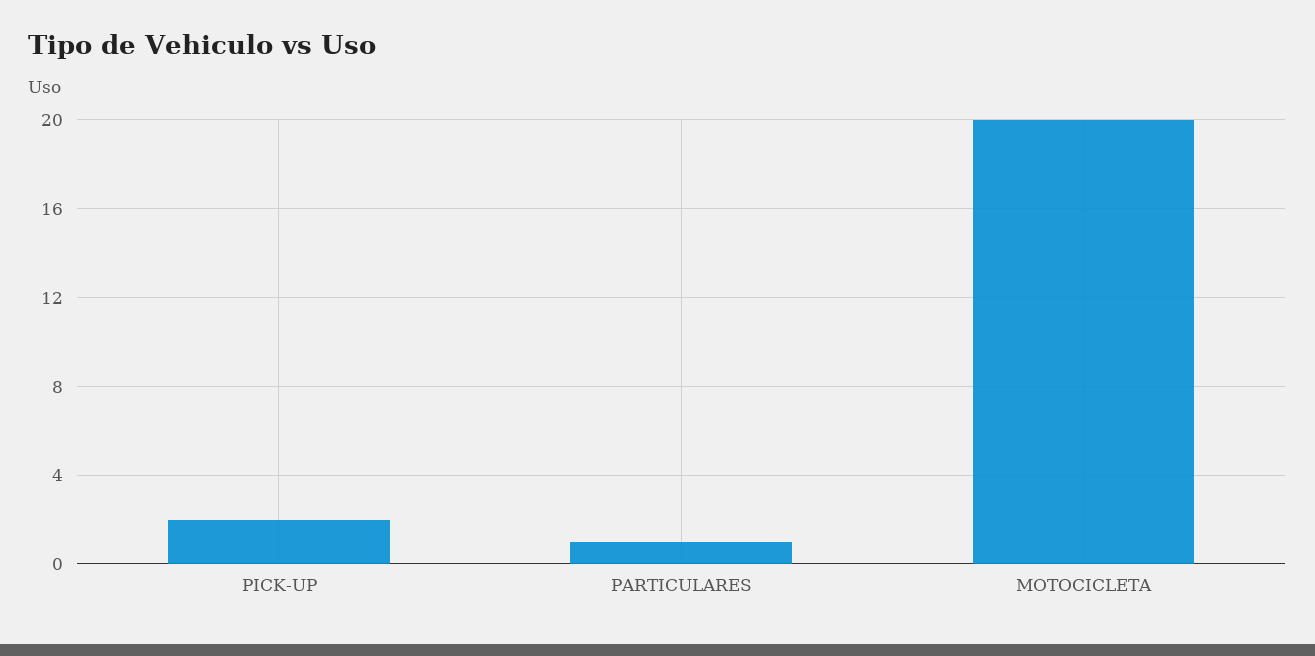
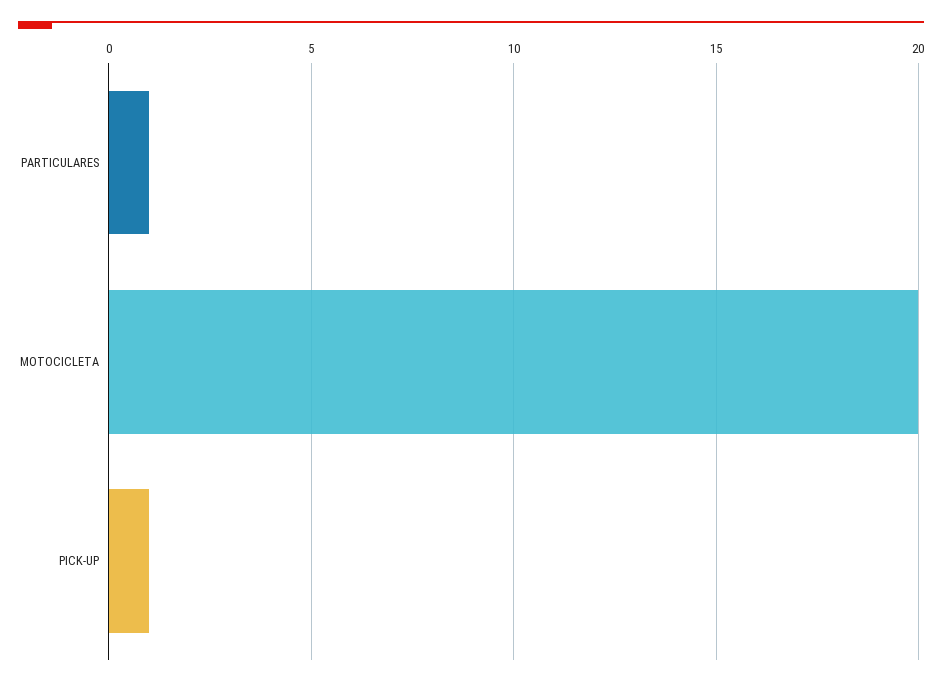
PICK-UP: 2 -> 1

